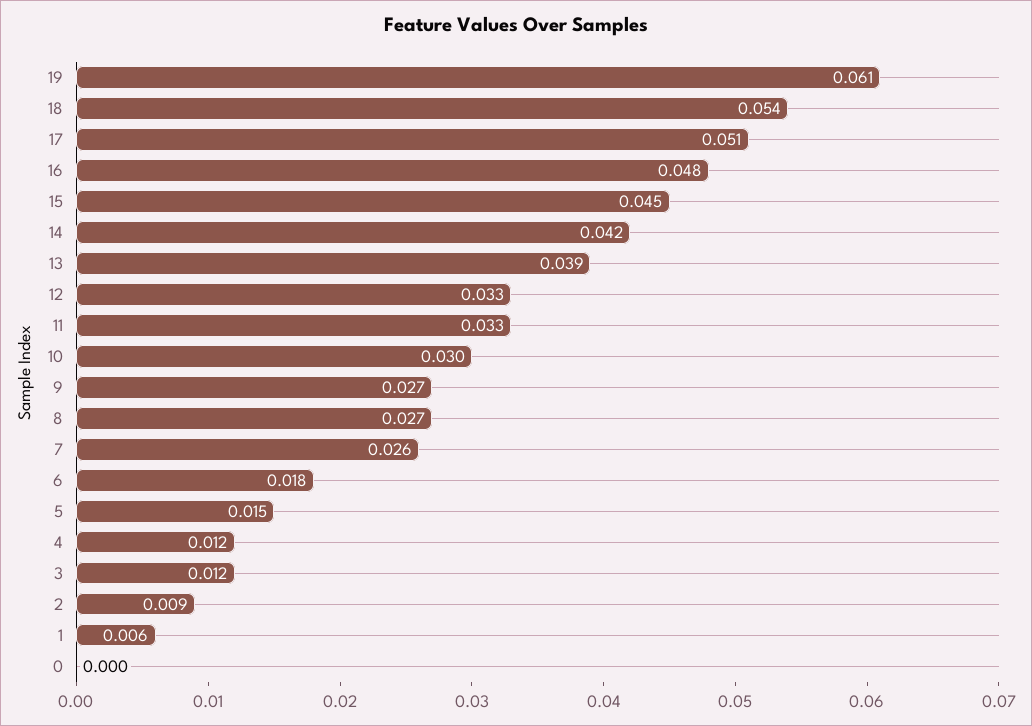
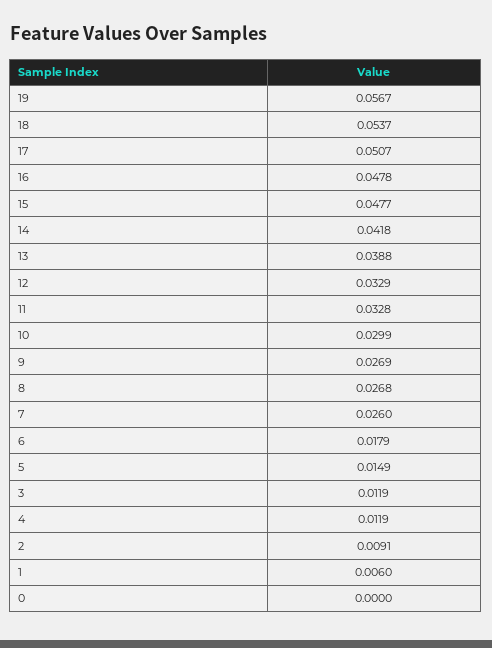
19: 0.061 -> 0.0567
15: 0.045 -> 0.0477

